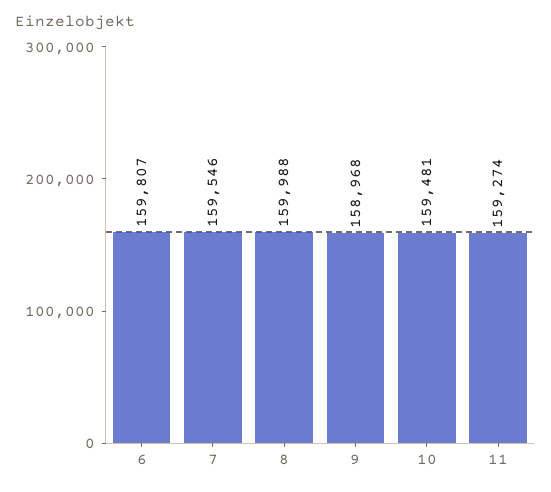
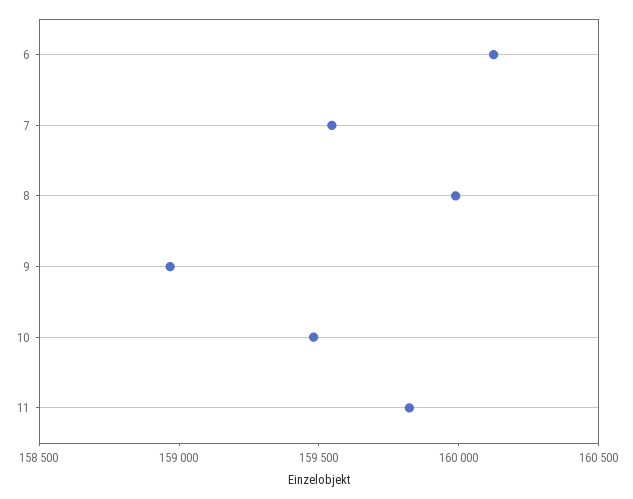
6: 159807 -> 160100
11: 159274 -> 159800

